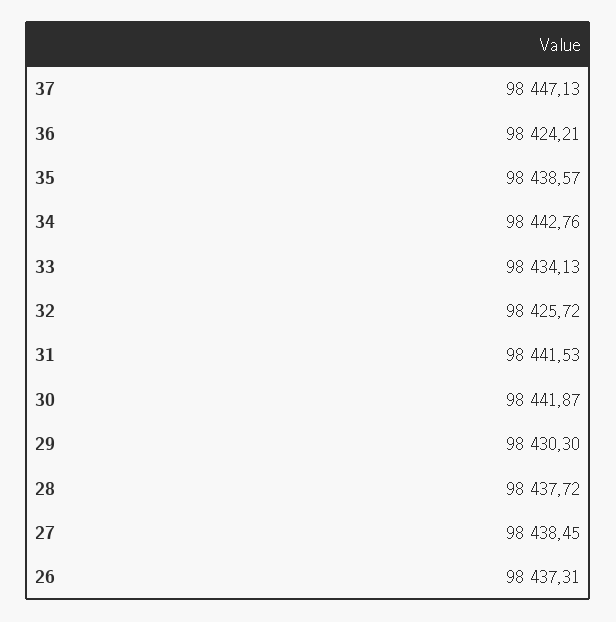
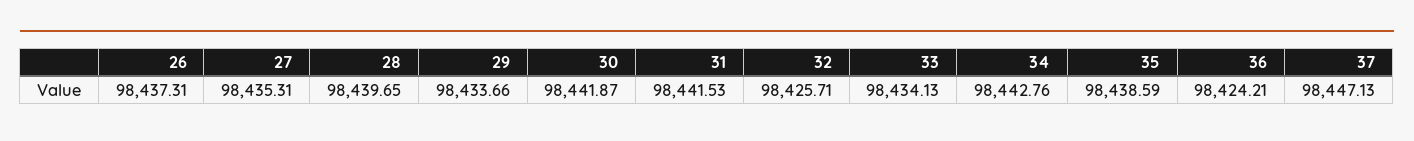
35: 98438.57 -> 98438.59
32: 98425.72 -> 98425.71
29: 98430.3 -> 98433.66
28: 98437.72 -> 98439.65
27: 98438.45 -> 98435.31

